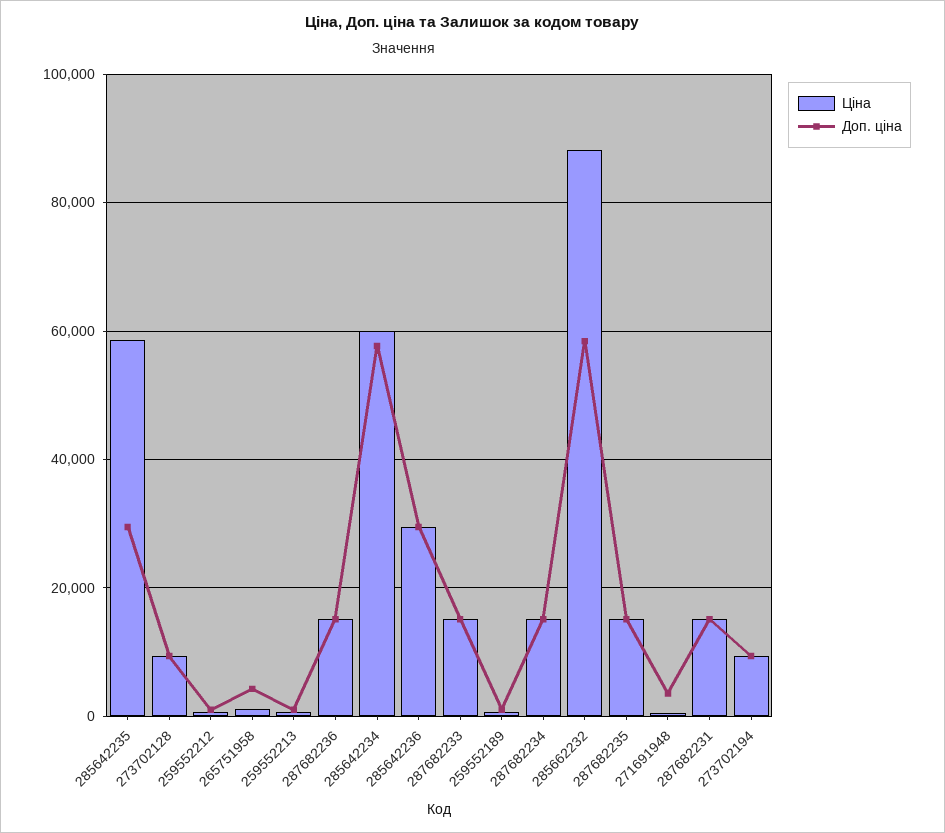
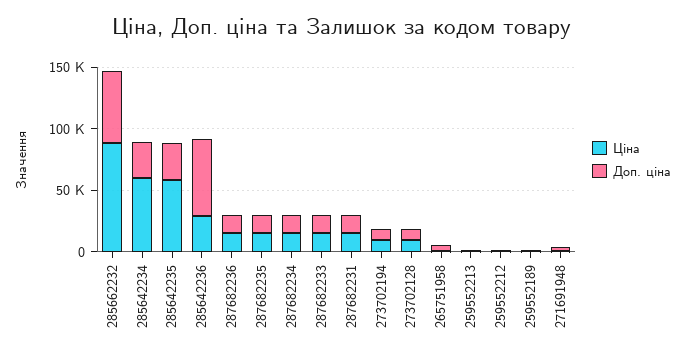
Доп. ціна, 285642234: 58000 -> 30000
Доп. ціна, 285642236: 30000 -> 60000

